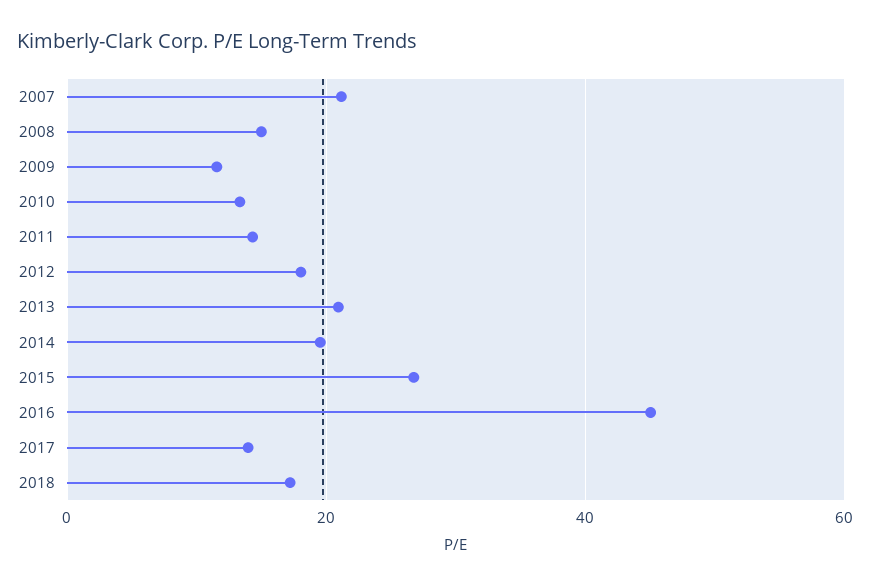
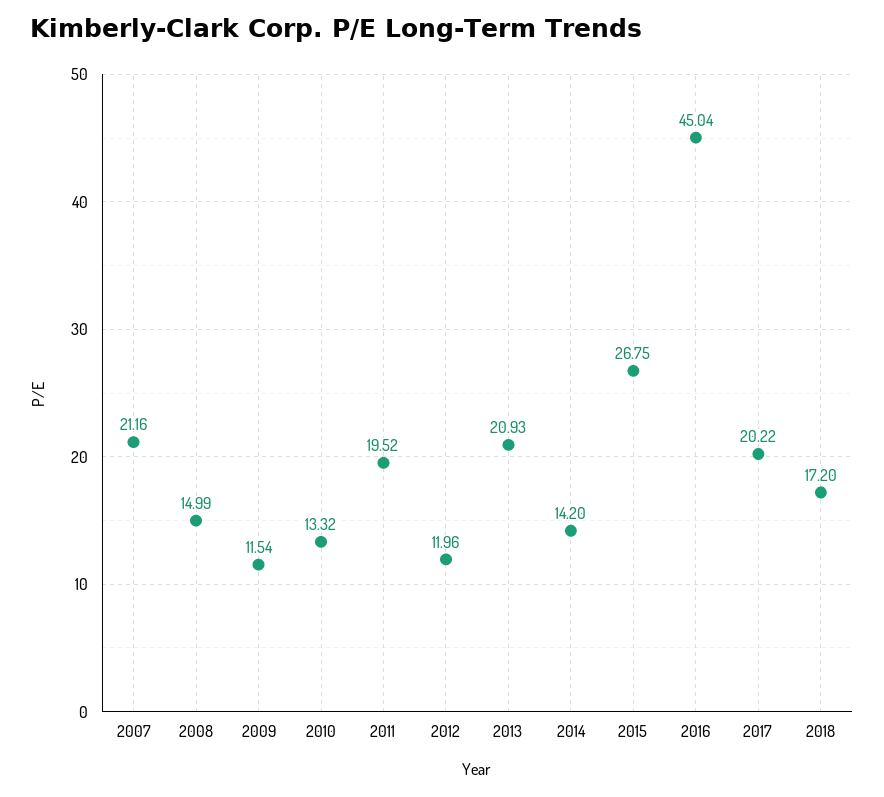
2011: 14 -> 19.52
2012: 18 -> 11.96
2014: 20 -> 14.2
2017: 14 -> 20.22

